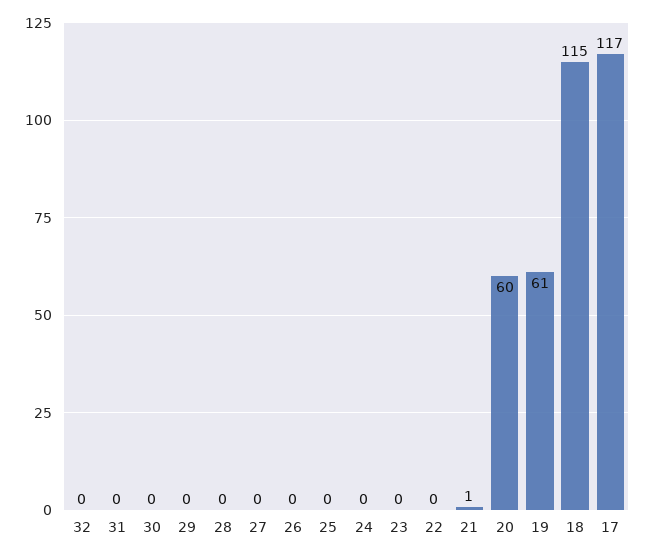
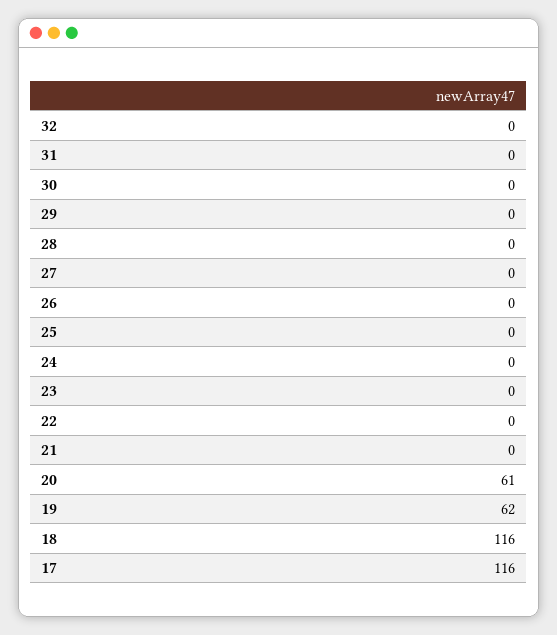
21: 1 -> 0
20: 60 -> 61
19: 61 -> 62
18: 115 -> 116
17: 117 -> 116

